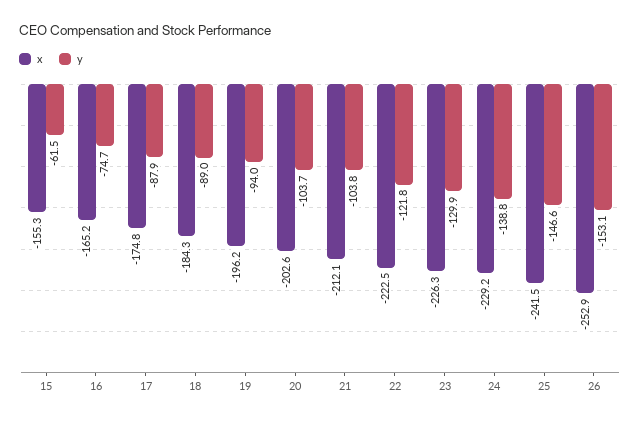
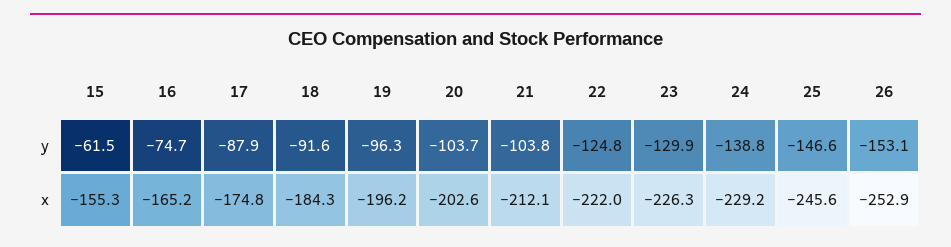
y, 18: -89 -> -91.6
y, 19: -94 -> -96.3
x, 22: -222.5 -> -222
y, 22: -121.8 -> -124.8
x, 25: -241.5 -> -245.6

